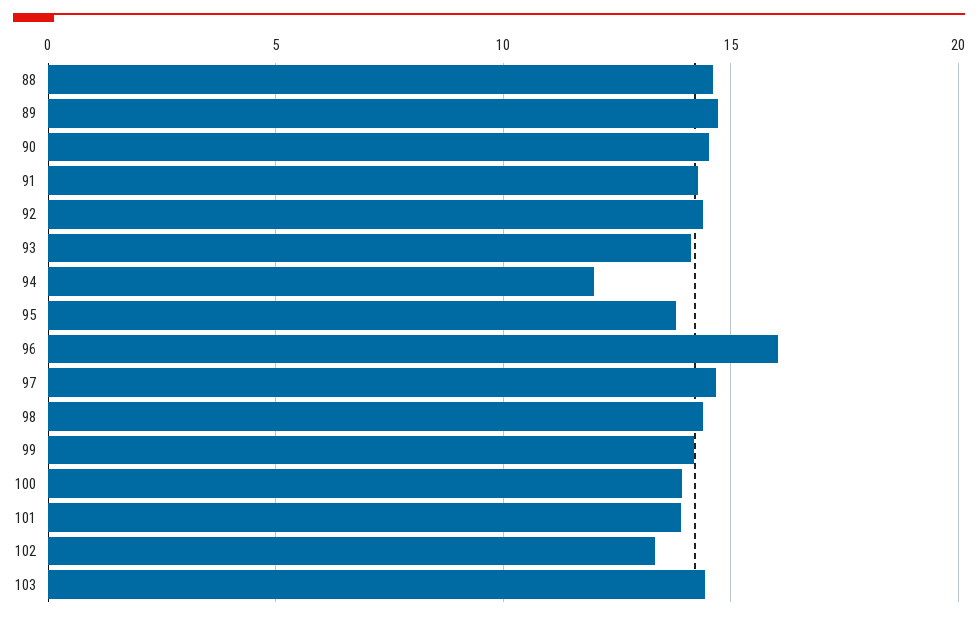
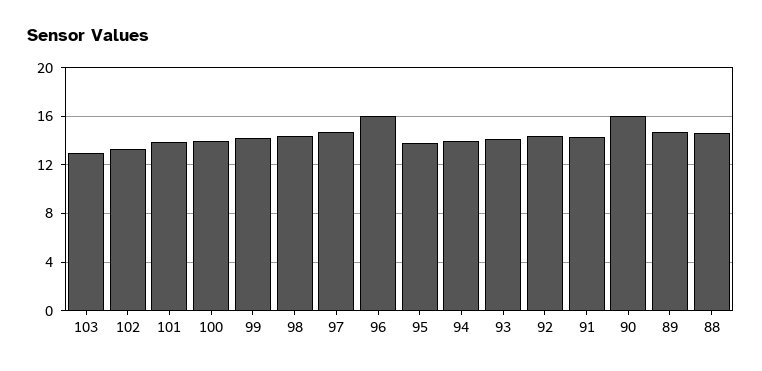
90: 14.5 -> 16
94: 12 -> 14
103: 14.5 -> 13

